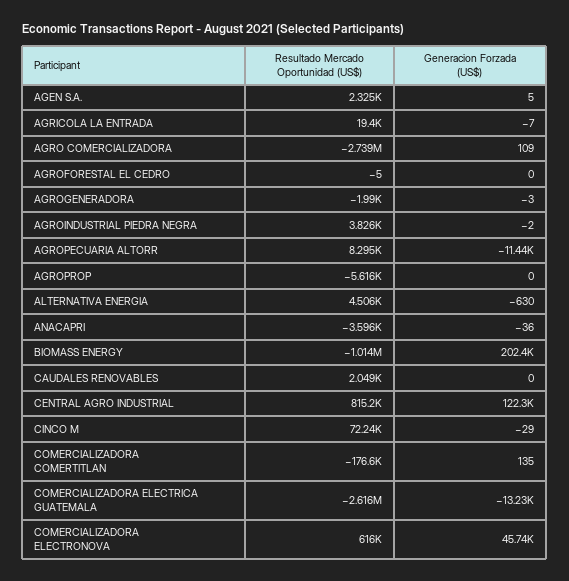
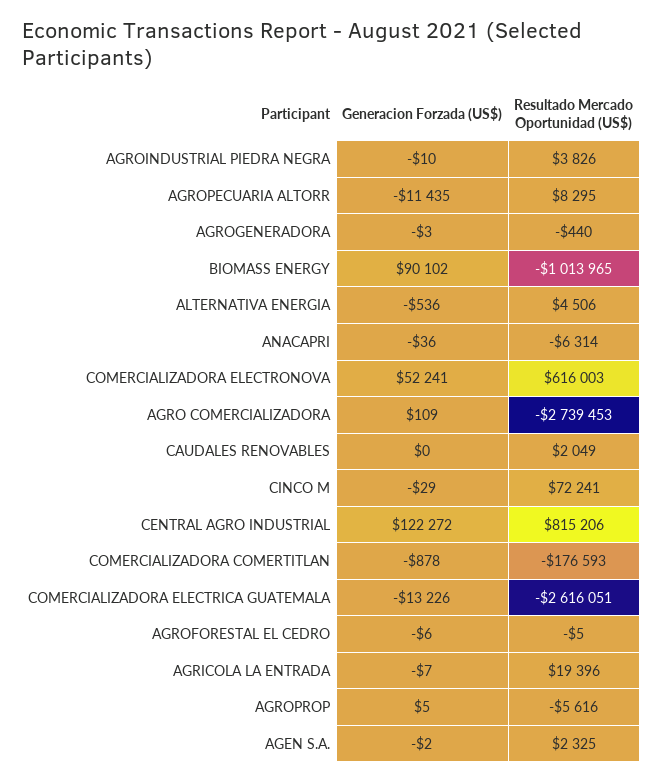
Generacion Forzada (US$), AGEN S.A.: 5 -> -2
Generacion Forzada (US$), AGROFORESTAL EL CEDRO: 0 -> -6
Resultado Mercado Oportunidad (US$), AGROGENERADORA: -1990 -> -440
Generacion Forzada (US$), AGROINDUSTRIAL PIEDRA NEGRA: -2 -> -10
Generacion Forzada (US$), AGROPROP: 0 -> 5
Generacion Forzada (US$), ALTERNATIVA ENERGIA: -630 -> -536
Resultado Mercado Oportunidad (US$), ANACAPRI: -3596 -> -6314
Generacion Forzada (US$), BIOMASS ENERGY: 202400 -> 90102
Generacion Forzada (US$), COMERCIALIZADORA COMERTITLAN: 135 -> -878
Generacion Forzada (US$), COMERCIALIZADORA ELECTRONOVA: 45740 -> 52241

